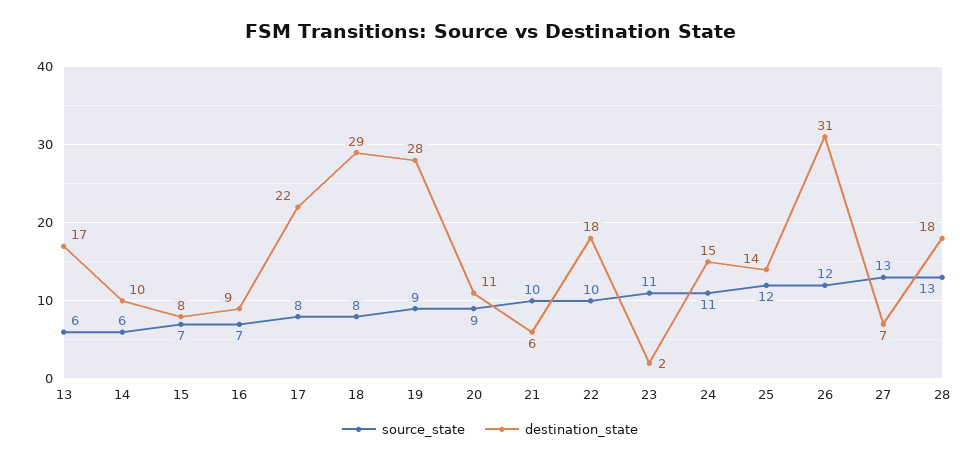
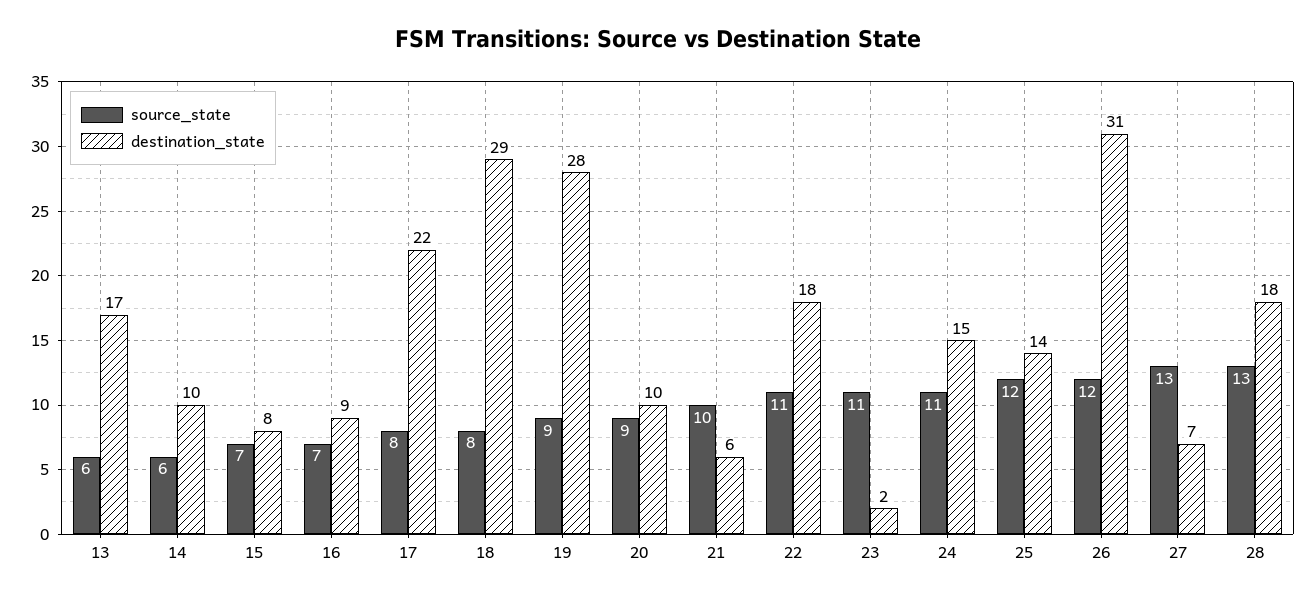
destination_state, 20: 11 -> 10
source_state, 22: 10 -> 11

